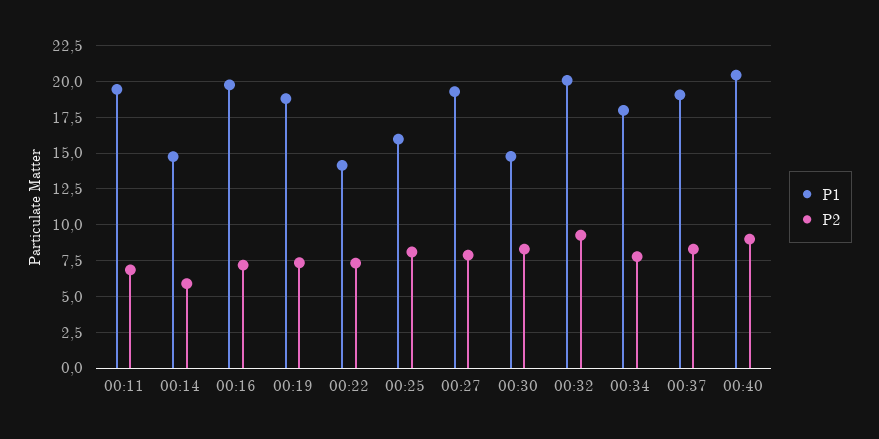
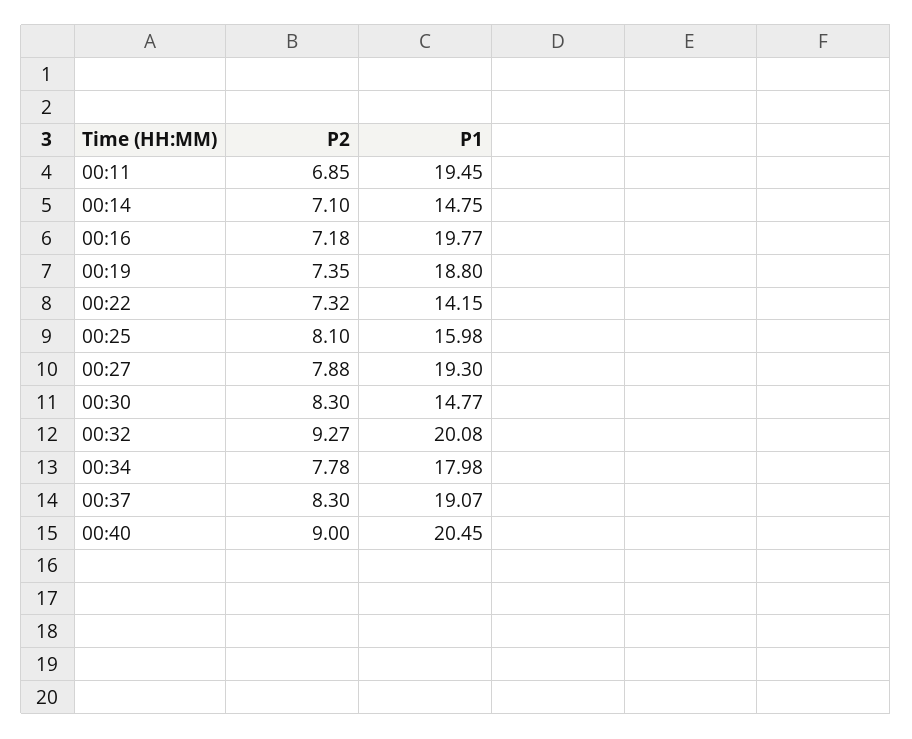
P2, 00:14: 6 -> 7.1

